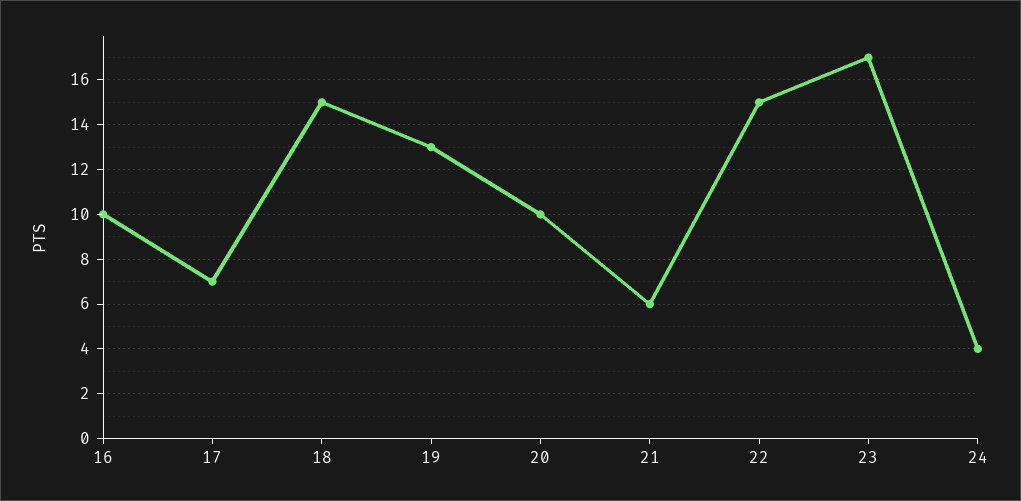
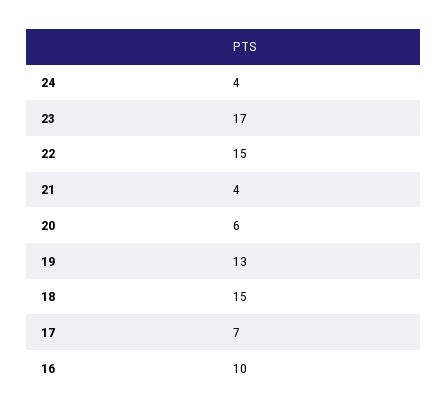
20: 10 -> 6
21: 6 -> 4

